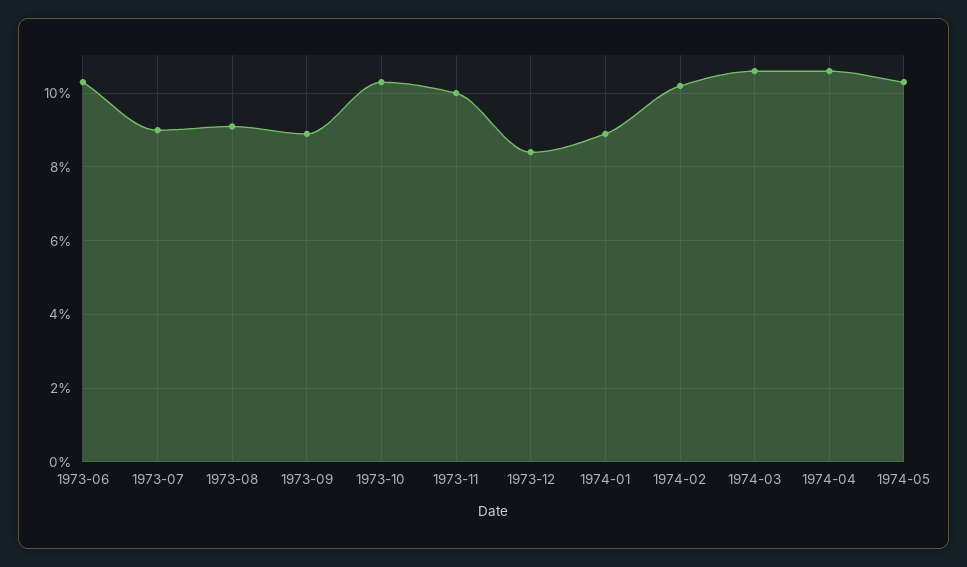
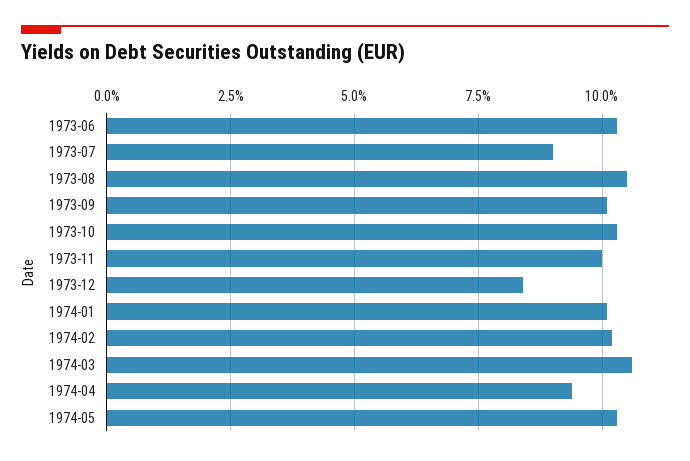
1973-08: 9 -> 10.5
1973-09: 9 -> 10
1974-01: 9 -> 10
1974-04: 10.5 -> 9.5

